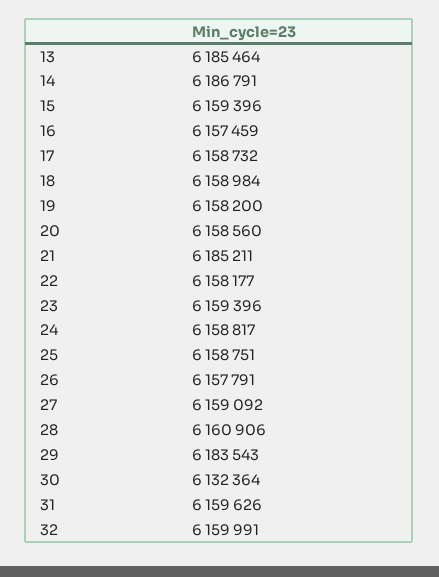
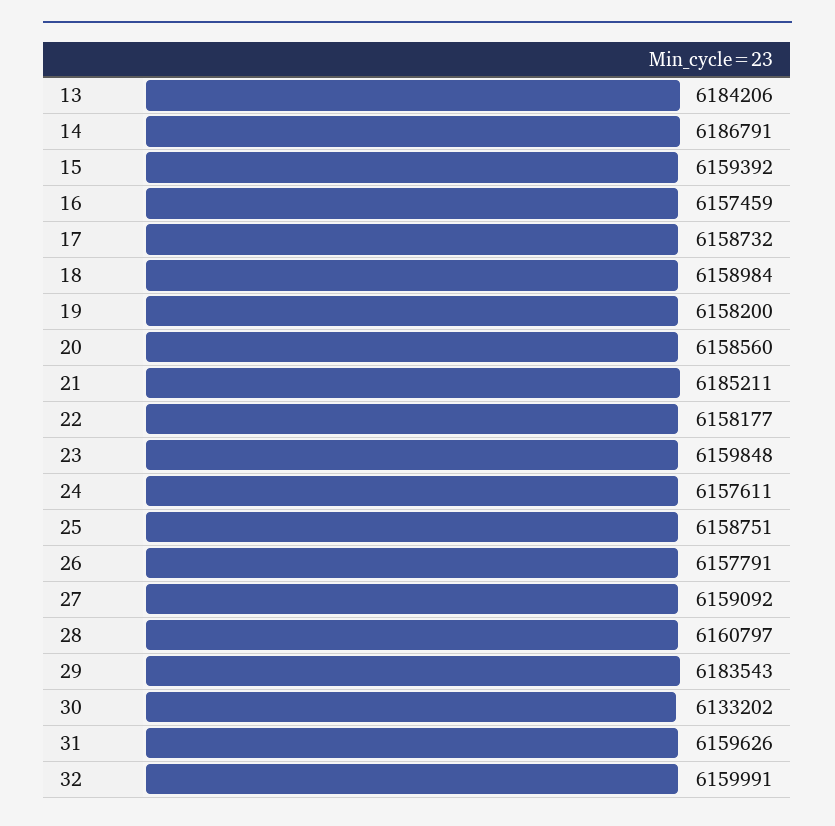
13: 6185464 -> 6184206
15: 6159396 -> 6159392
23: 6159396 -> 6159848
24: 6158817 -> 6157611
28: 6160906 -> 6160797
30: 6132364 -> 6133202

